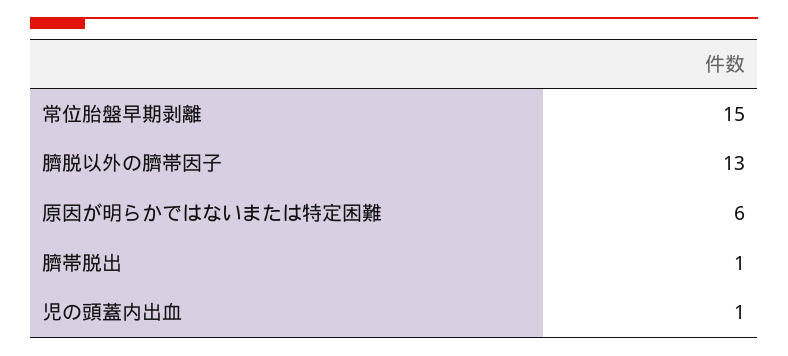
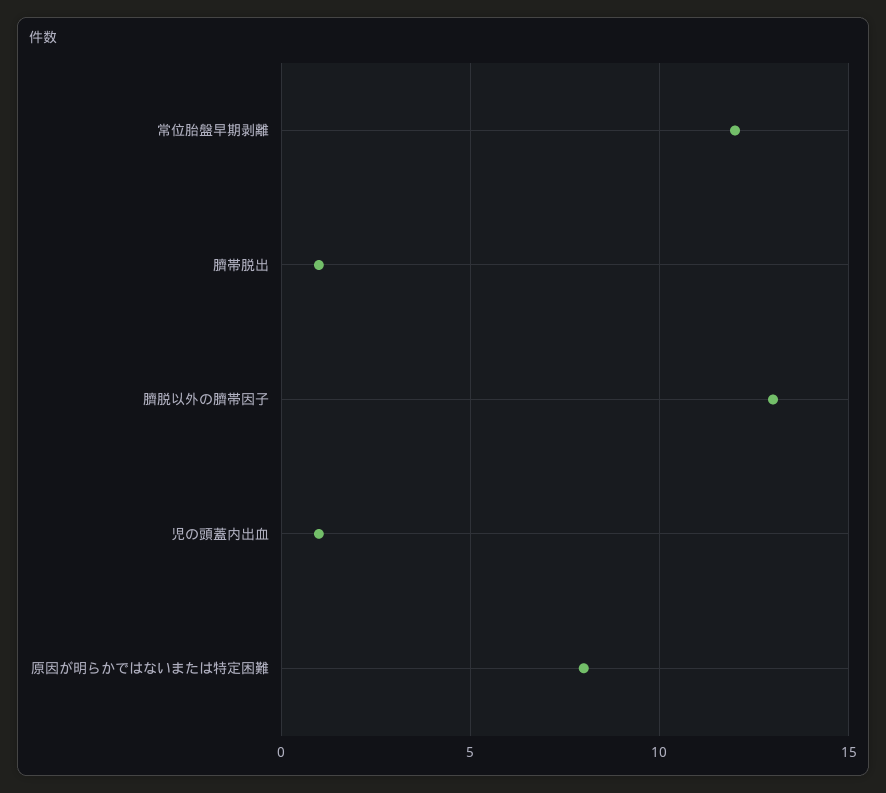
常位胎盤早期剥離: 15 -> 12
原因が明らかではないまたは特定困難: 6 -> 8

